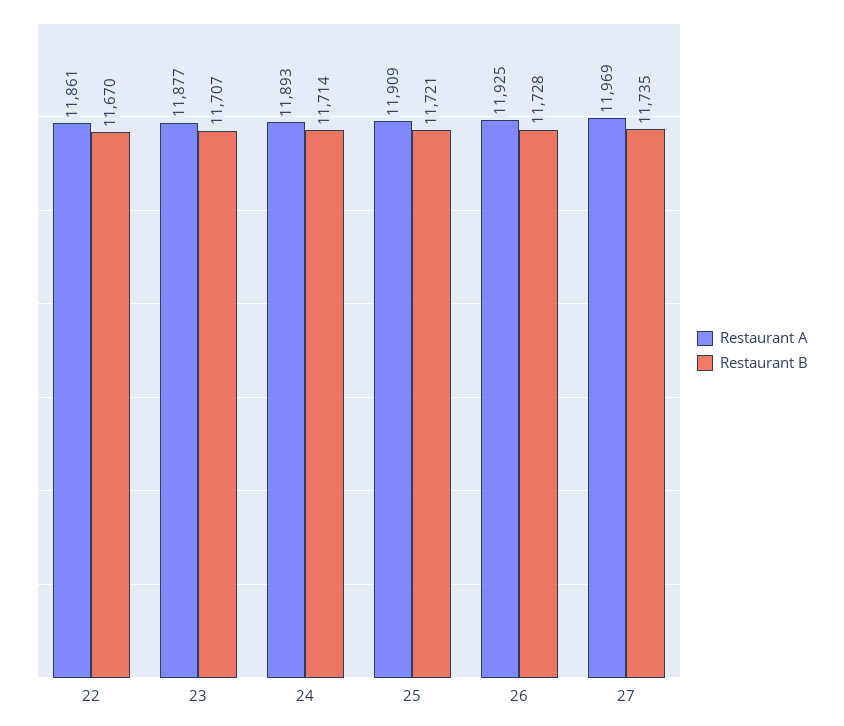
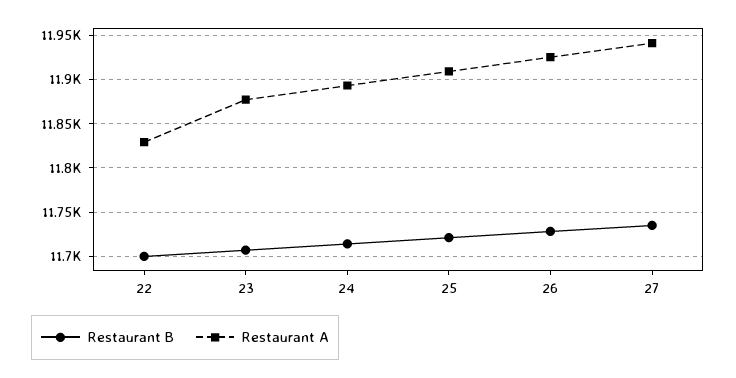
Restaurant A, 22: 11861 -> 11830
Restaurant B, 22: 11670 -> 11700
Restaurant A, 27: 11969 -> 11940

